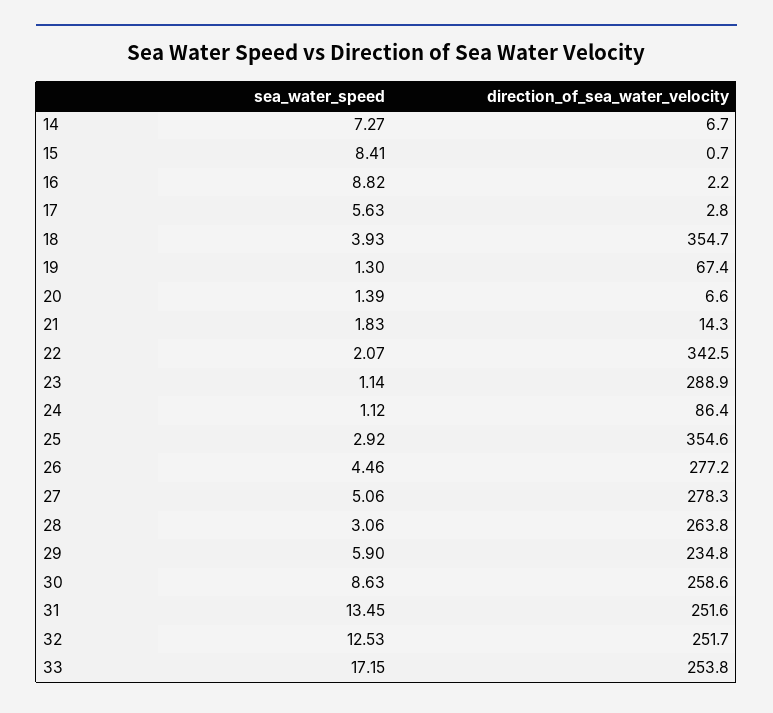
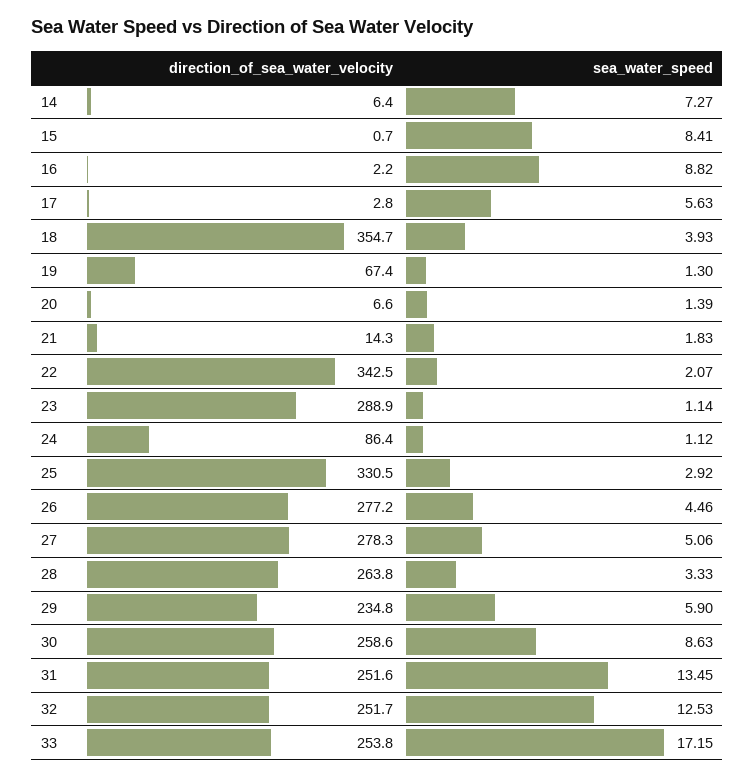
direction_of_sea_water_velocity, 14: 6.7 -> 6.4
direction_of_sea_water_velocity, 25: 354.6 -> 330.5
sea_water_speed, 28: 3.06 -> 3.33

